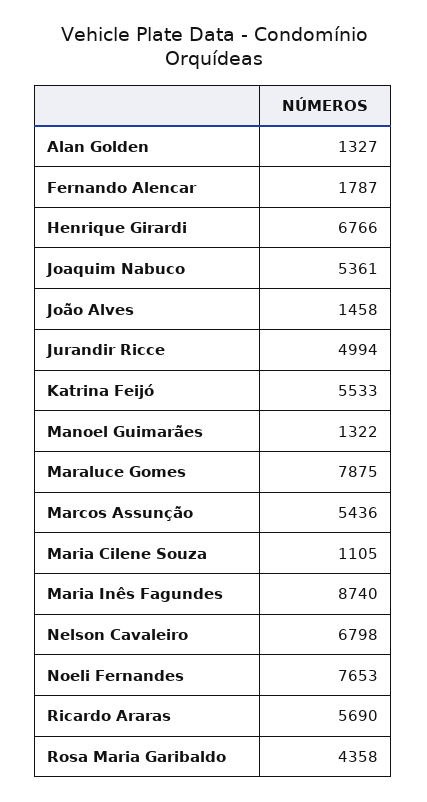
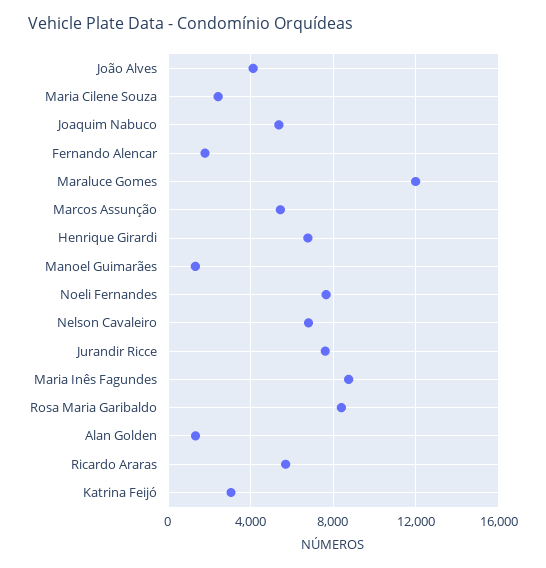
João Alves: 1458 -> 4000
Jurandir Ricce: 4994 -> 7500
Katrina Feijó: 5533 -> 3000
Maraluce Gomes: 7875 -> 12000
Maria Cilene Souza: 1105 -> 2500
Rosa Maria Garibaldo: 4358 -> 8500

